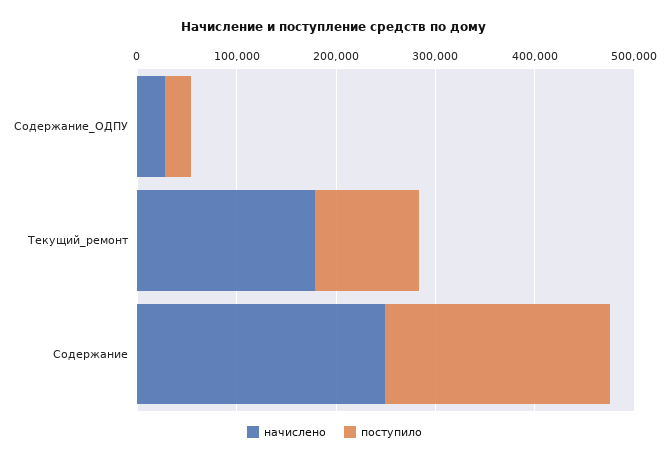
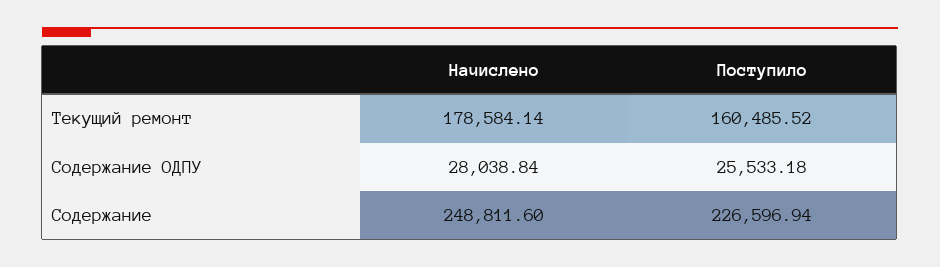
поступило, Текущий_ремонт: 100000 -> 160485.52

